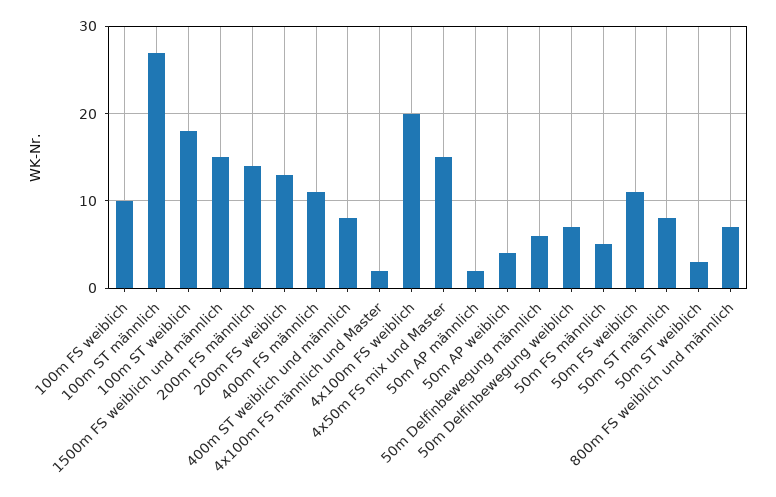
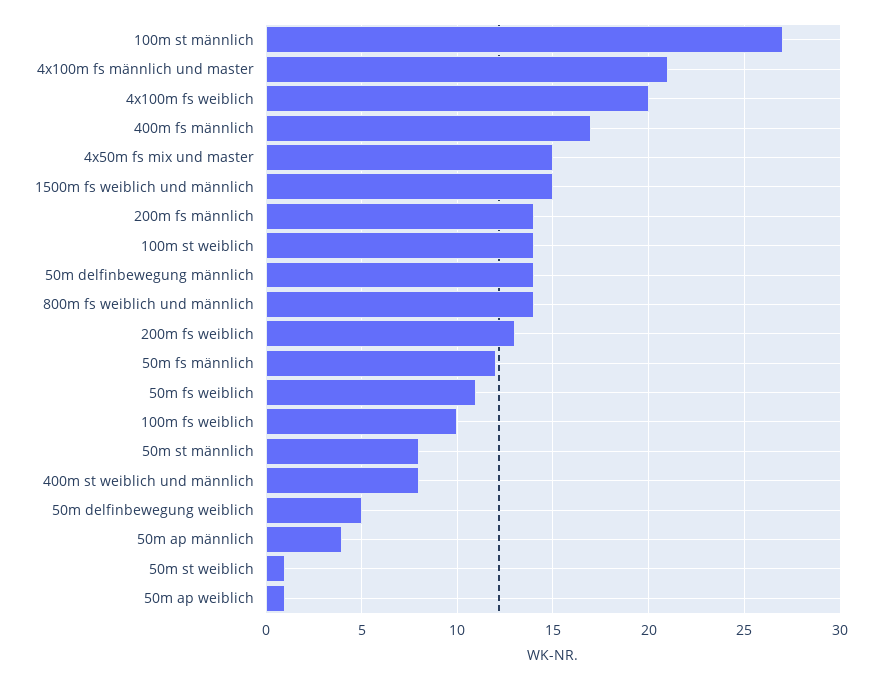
100m ST weiblich: 18 -> 14
400m FS männlich: 11 -> 17
4x100m FS männlich und Master: 2 -> 21
50m AP männlich: 2 -> 4
50m AP weiblich: 4 -> 1
50m Delfinbewegung männlich: 6 -> 14
50m Delfinbewegung weiblich: 7 -> 5
50m FS männlich: 5 -> 12
50m ST weiblich: 3 -> 1
800m FS weiblich und männlich: 7 -> 14

